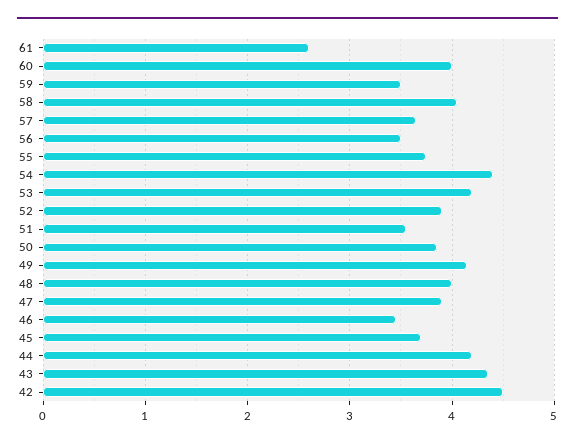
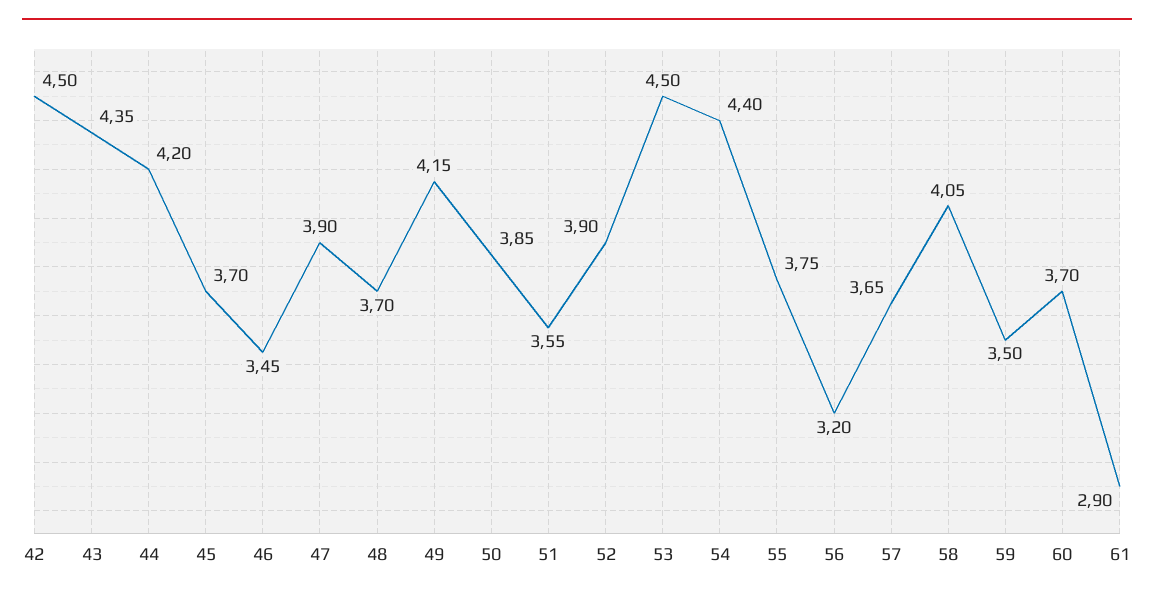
61: 2.6 -> 2.9
60: 4 -> 3.7
56: 3.5 -> 3.2
53: 4.2 -> 4.5
48: 4 -> 3.7

